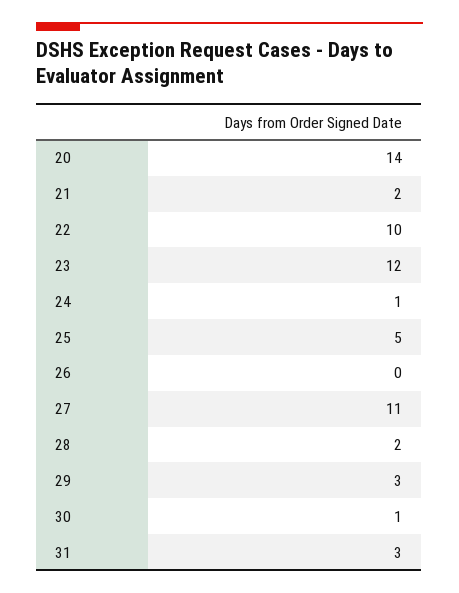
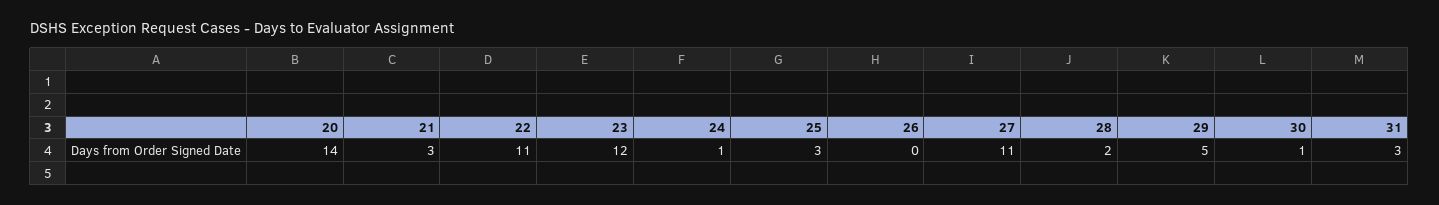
21: 2 -> 3
22: 10 -> 11
25: 5 -> 3
29: 3 -> 5

